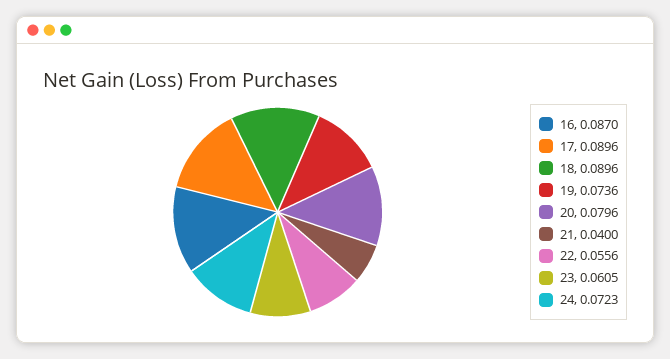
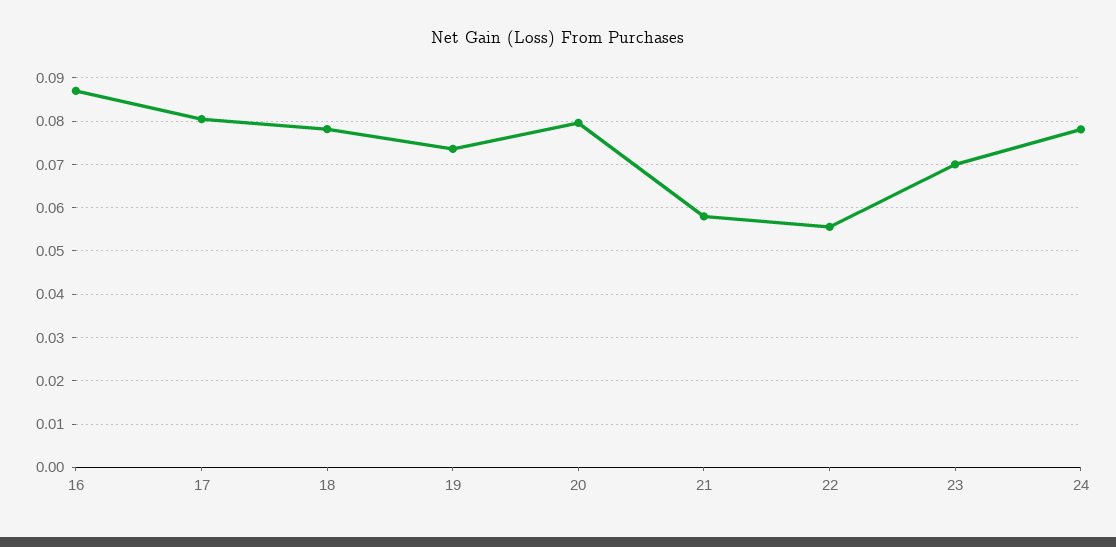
17: 0.0896 -> 0.08
18: 0.0896 -> 0.078
21: 0.04 -> 0.058
23: 0.0605 -> 0.07
24: 0.0723 -> 0.078

